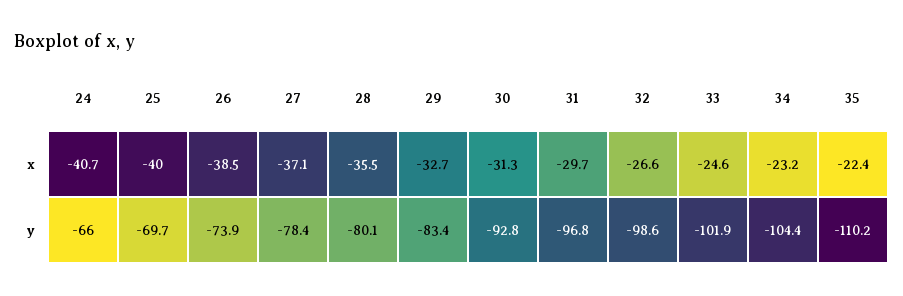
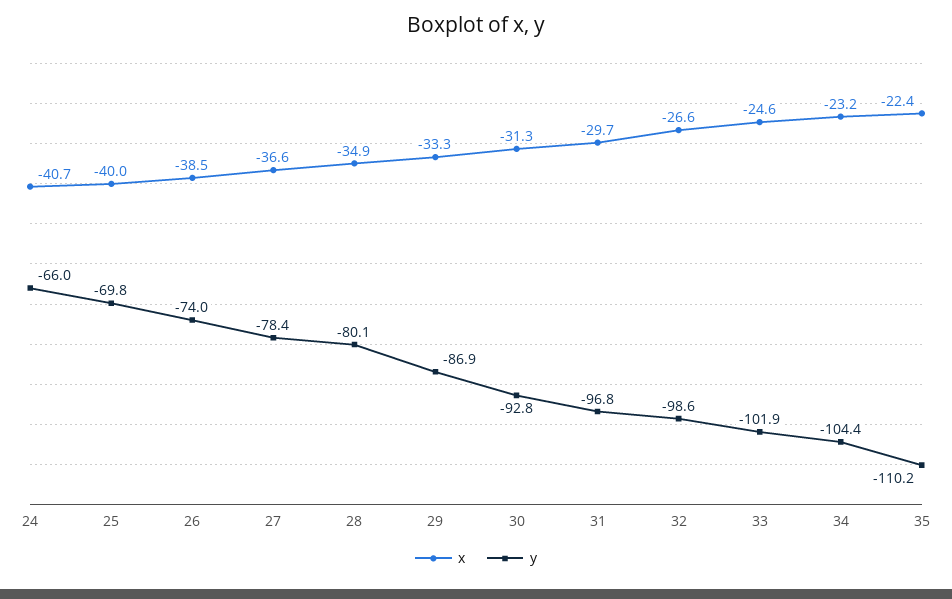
x, 27: -37.1 -> -36.6
x, 28: -35.5 -> -34.9
x, 29: -32.7 -> -33.3
y, 25: -69.7 -> -69.8
y, 26: -73.9 -> -74
y, 29: -83.4 -> -86.9

